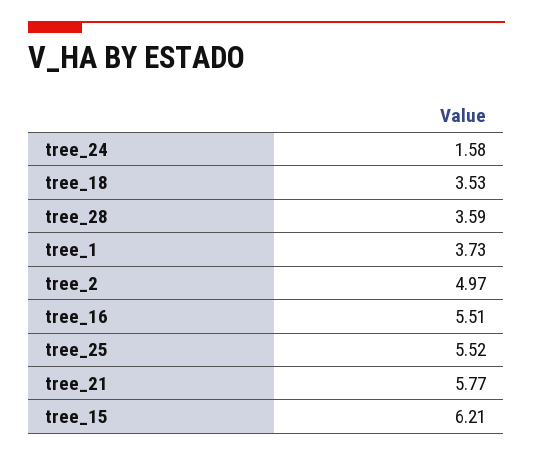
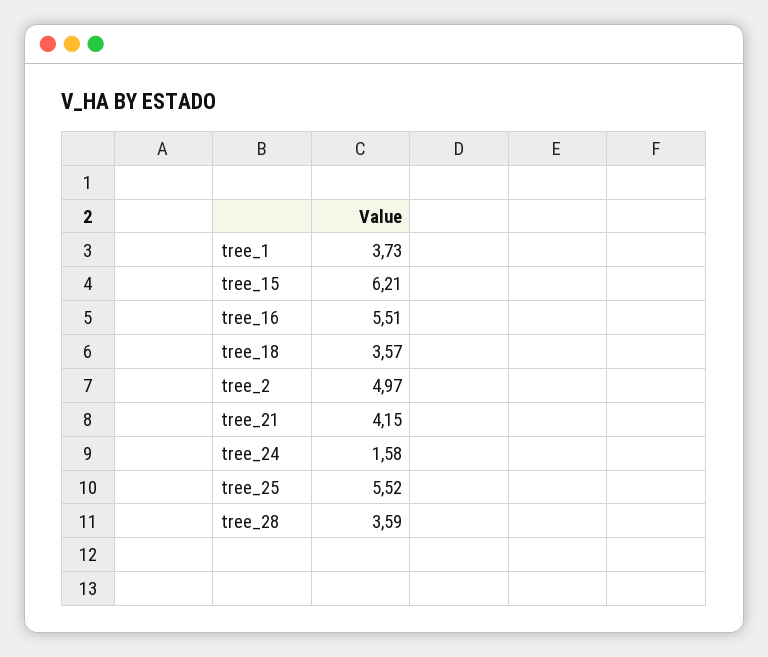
tree_18: 3.53 -> 3.57
tree_21: 5.77 -> 4.15

